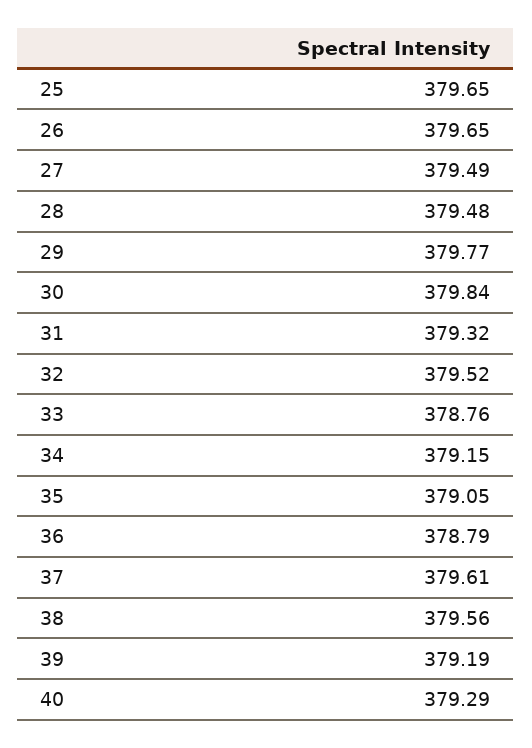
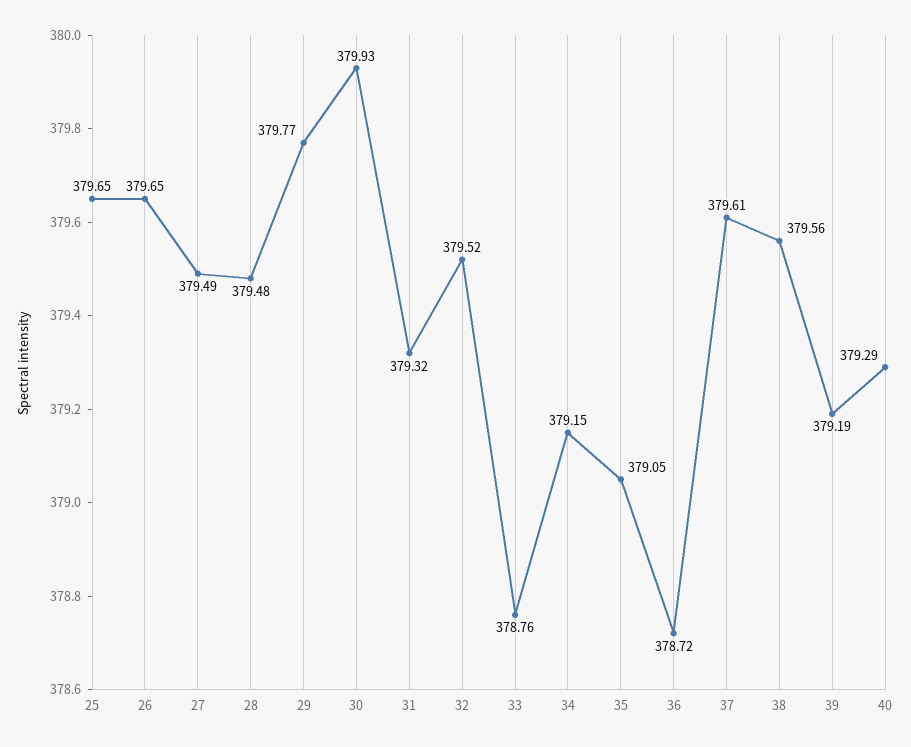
30: 379.84 -> 379.93
36: 378.79 -> 378.72

